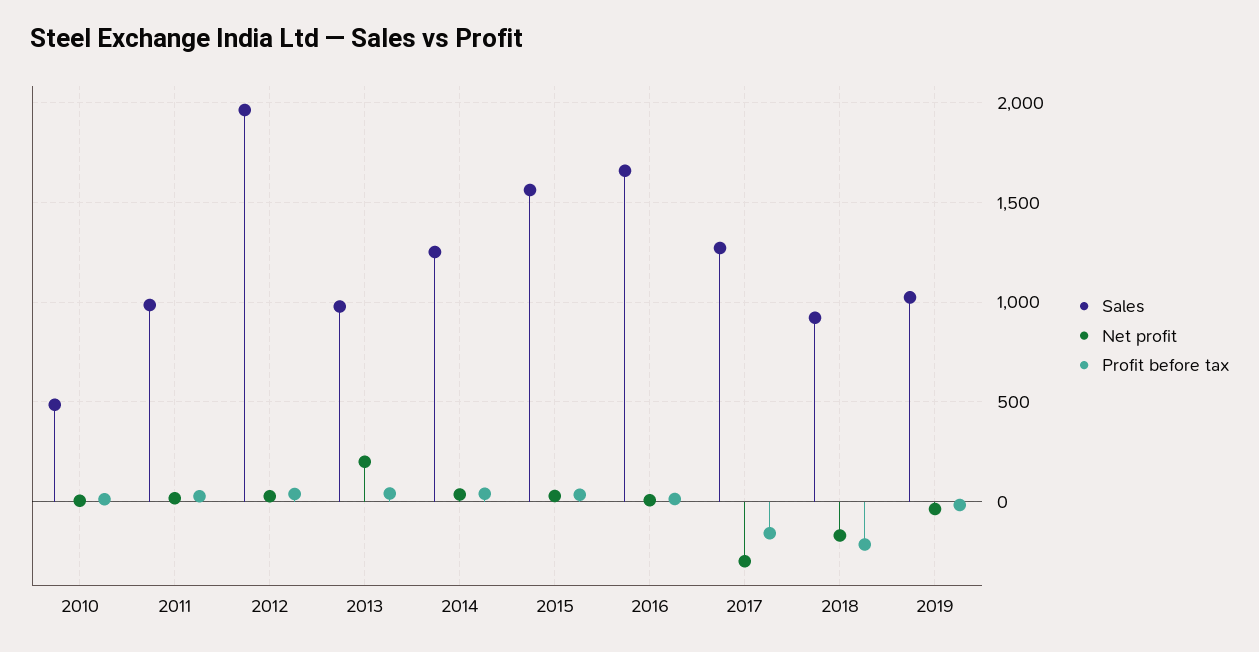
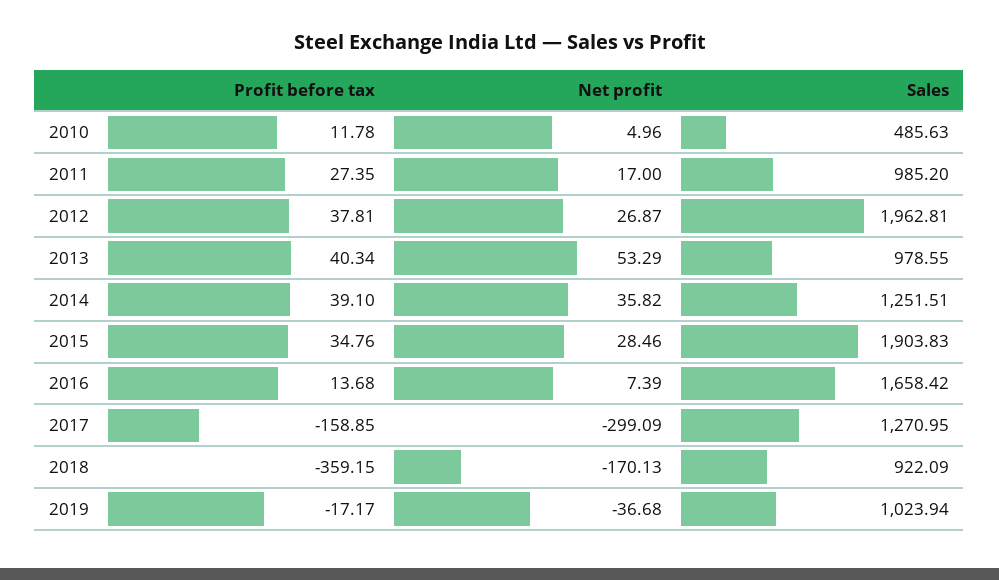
Net profit, 2013: 200 -> 53.29
Sales, 2015: 1550 -> 1903.83
Profit before tax, 2018: -200 -> -359.15

